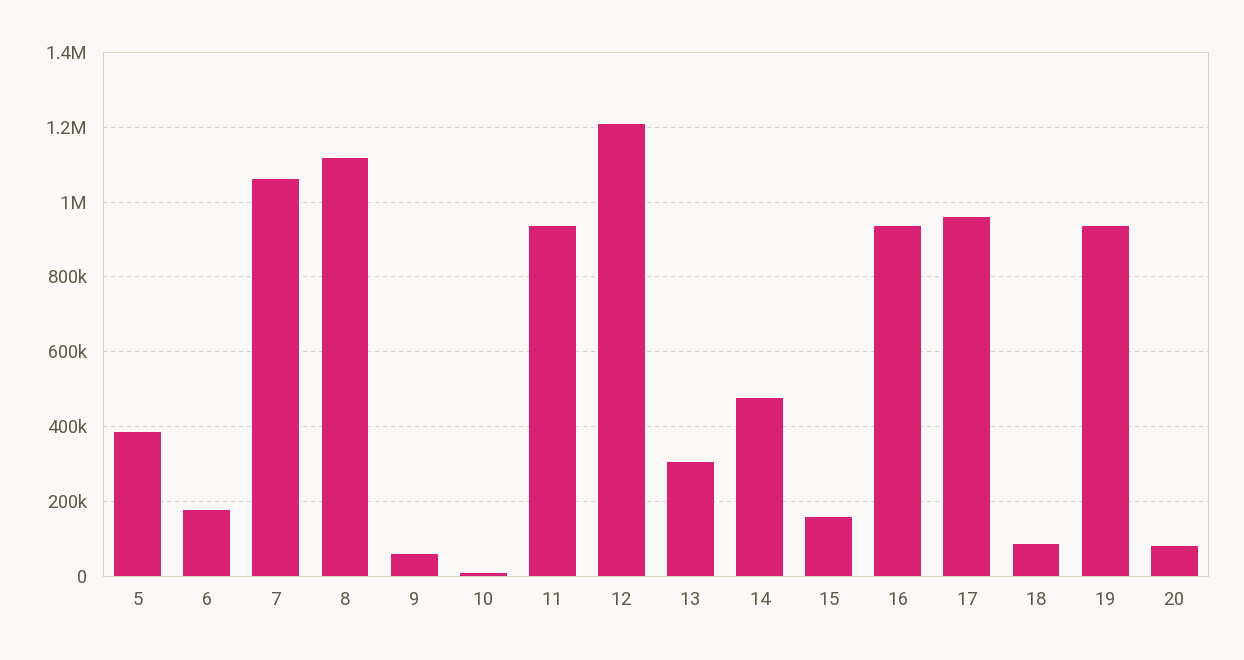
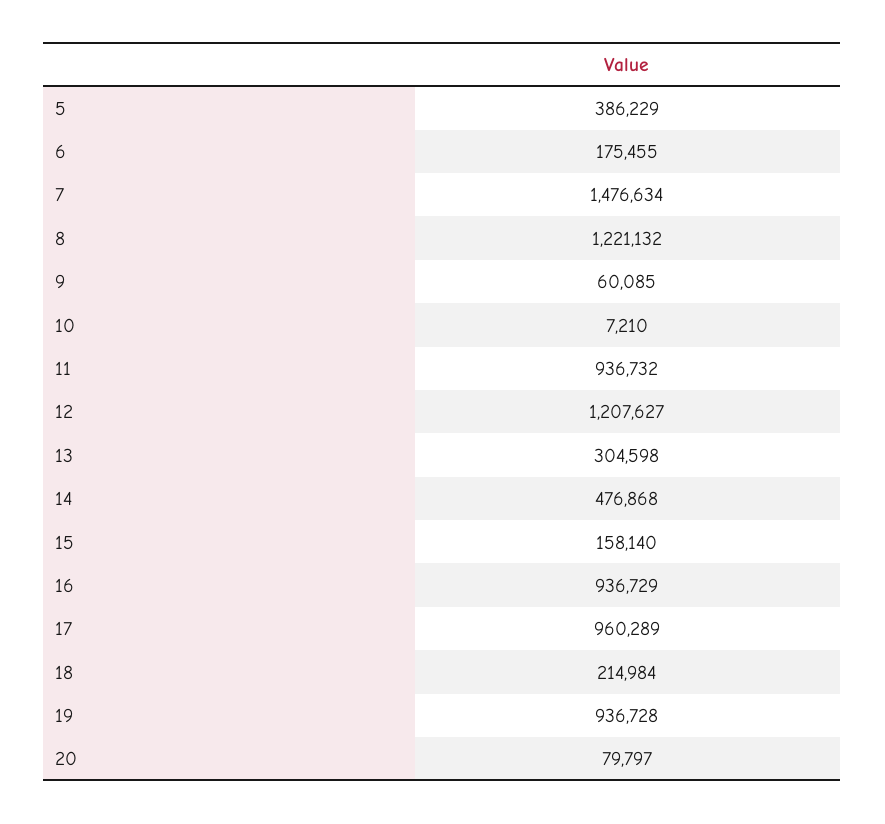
7: 1060000 -> 1476634
8: 1120000 -> 1221132
18: 80000 -> 214984

